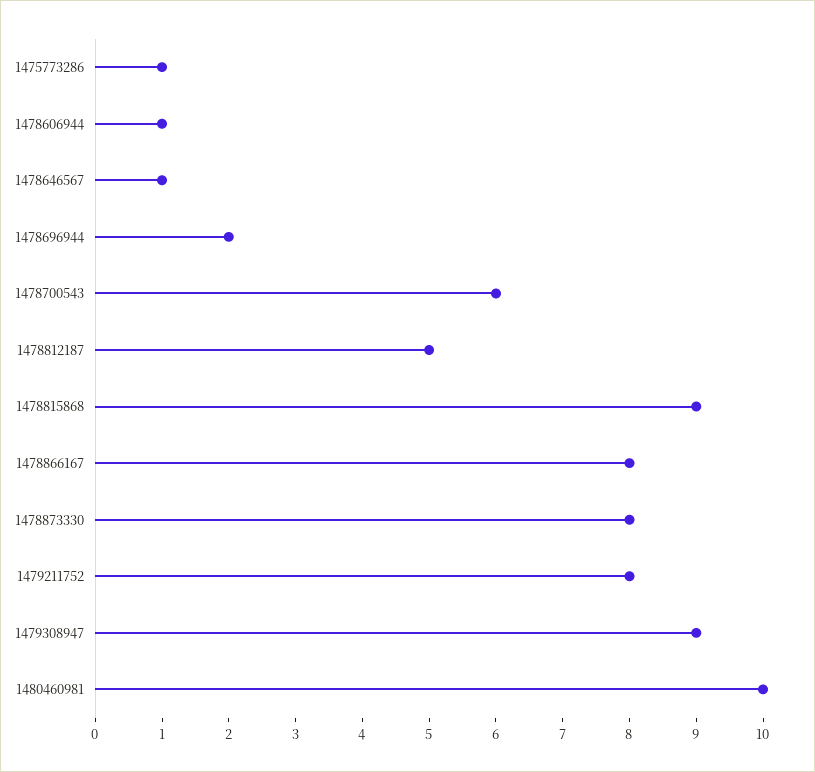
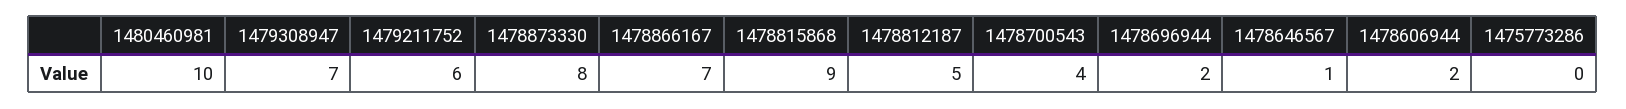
1475773286: 1 -> 0
1478606944: 1 -> 2
1478700543: 6 -> 4
1478866167: 8 -> 7
1479211752: 8 -> 6
1479308947: 9 -> 7

